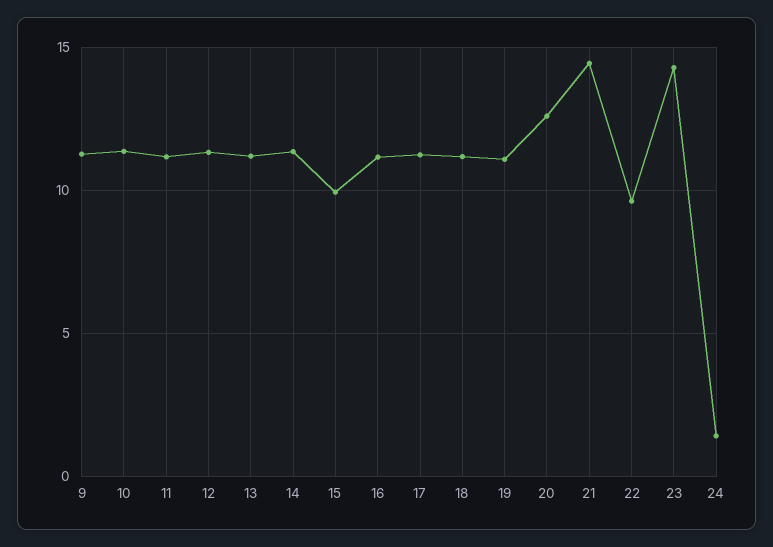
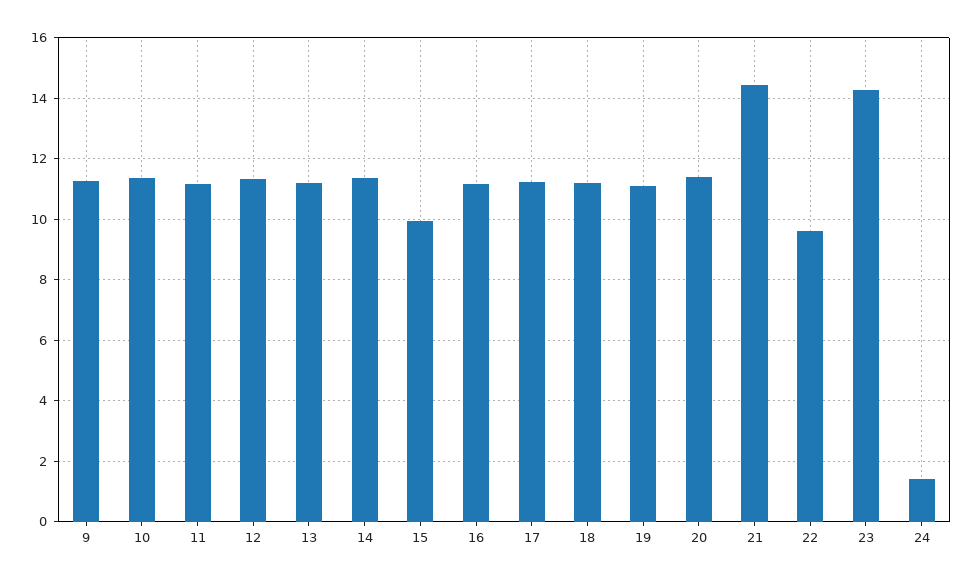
20: 12.5 -> 11.4

